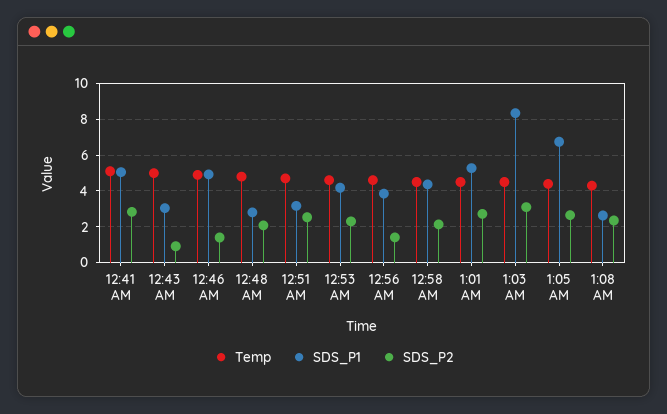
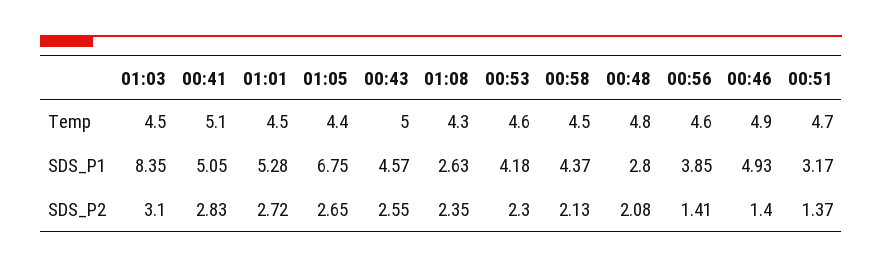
SDS_P1, 12:43 AM: 3 -> 4.57
SDS_P2, 12:43 AM: 1 -> 2.55
SDS_P2, 12:51 AM: 2.5 -> 1.37

